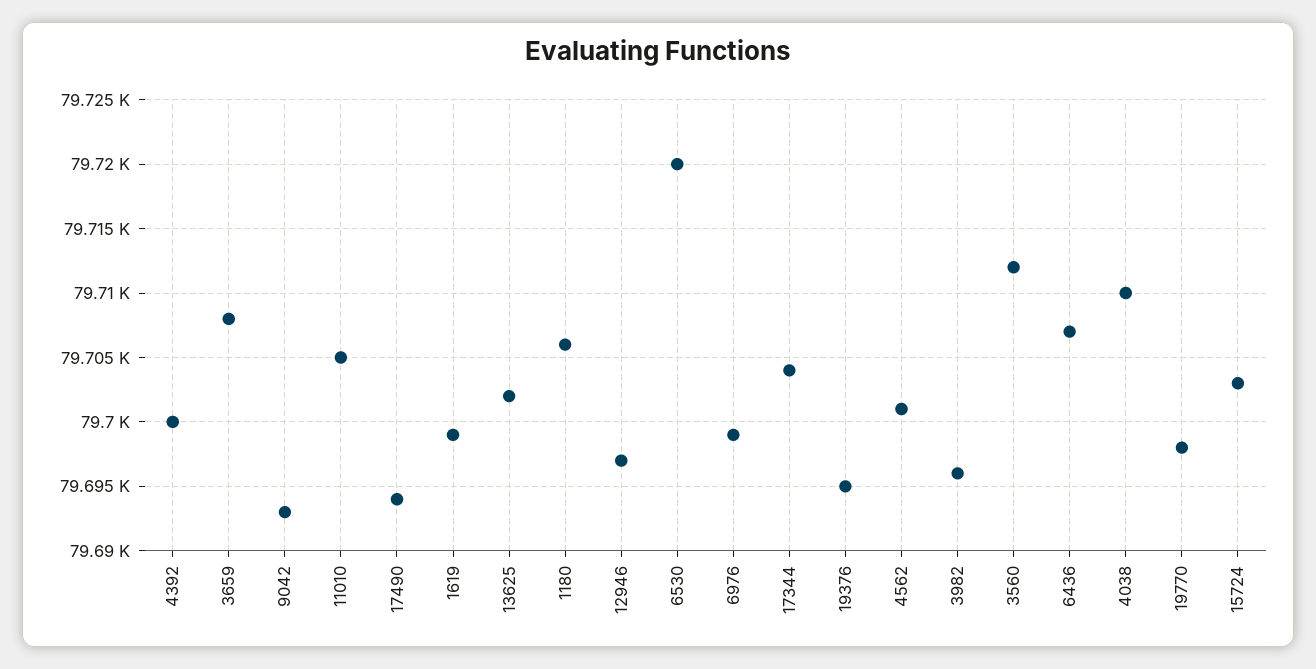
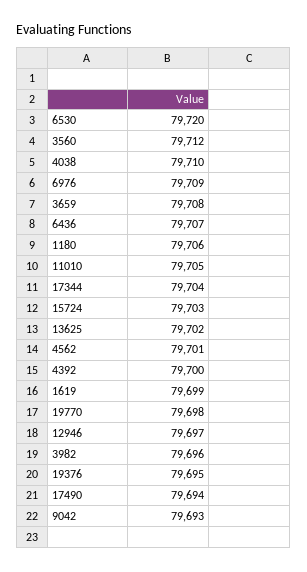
6976: 79699 -> 79709

